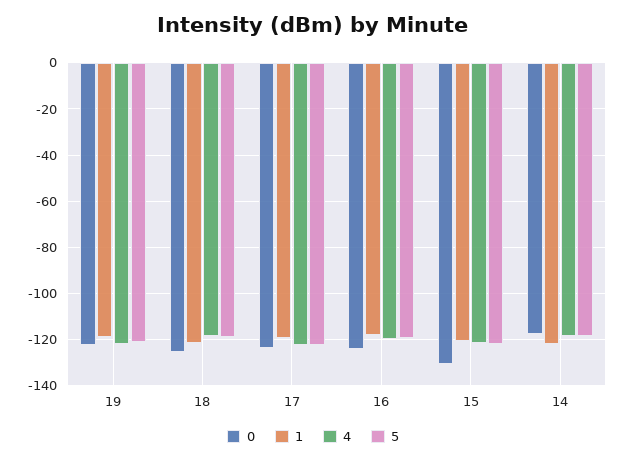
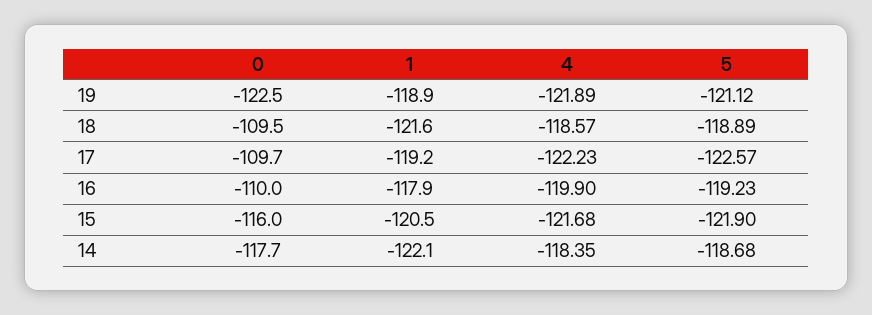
0, 18: -125 -> -109.5
0, 17: -125 -> -109.7
0, 16: -125 -> -110
0, 15: -130 -> -116

